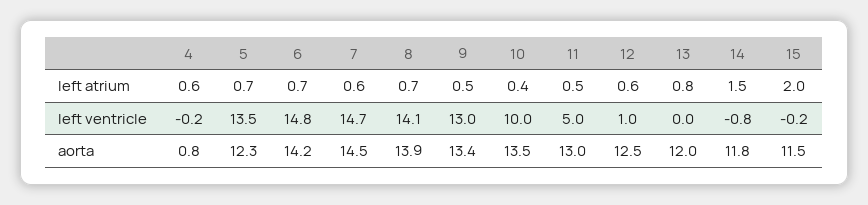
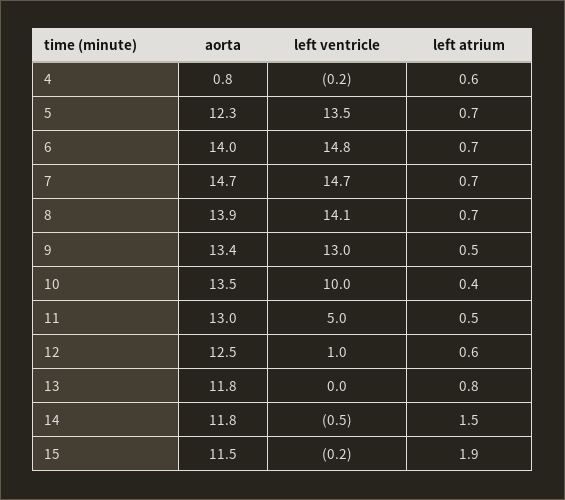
7, left atrium: 0.6 -> 0.7
15, left atrium: 2 -> 1.9
14, left ventricle: -0.8 -> -0.5
6, aorta: 14.2 -> 14
7, aorta: 14.5 -> 14.7
13, aorta: 12 -> 11.8

